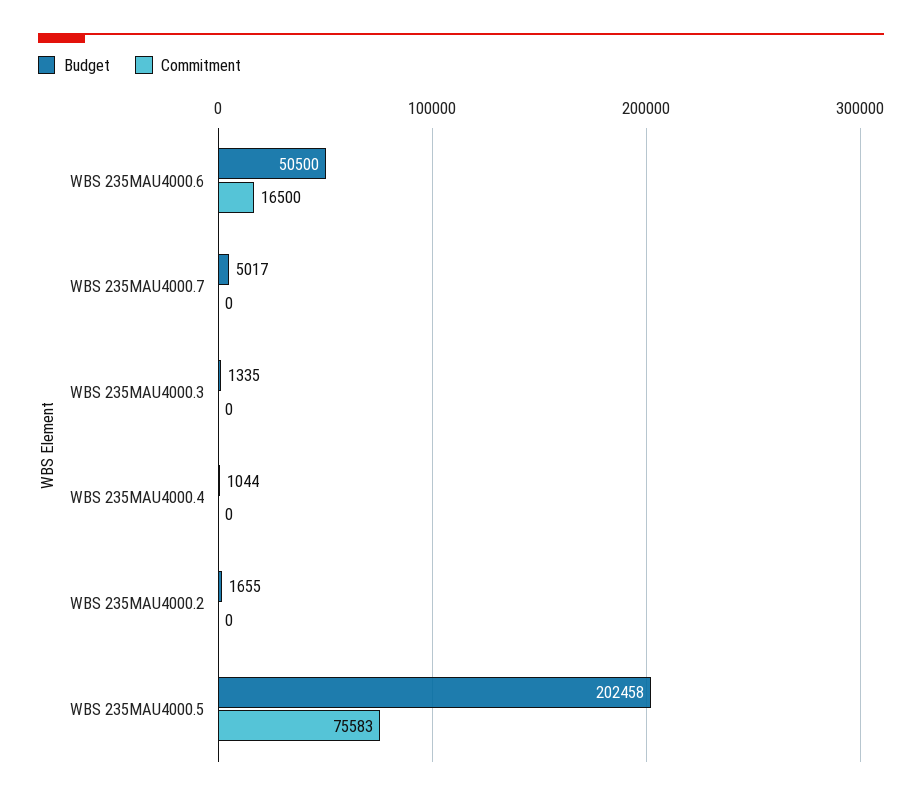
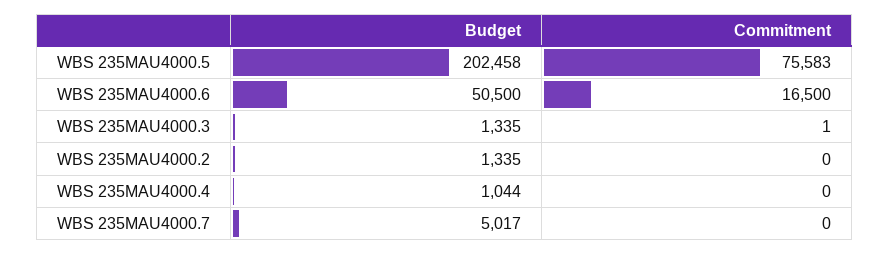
Commitment, WBS 235MAU4000.3: 0 -> 1
Budget, WBS 235MAU4000.2: 1655 -> 1335

